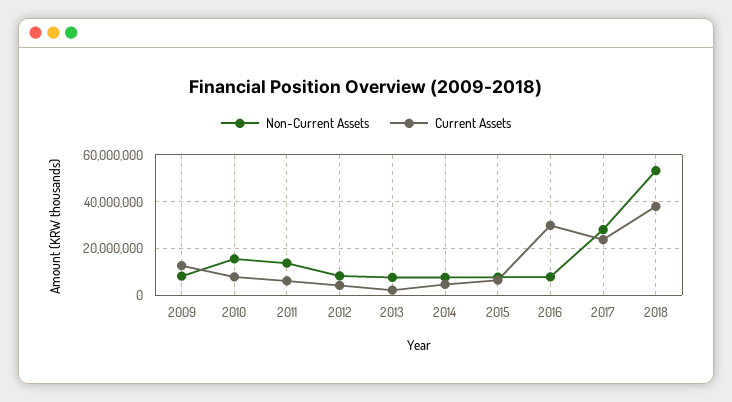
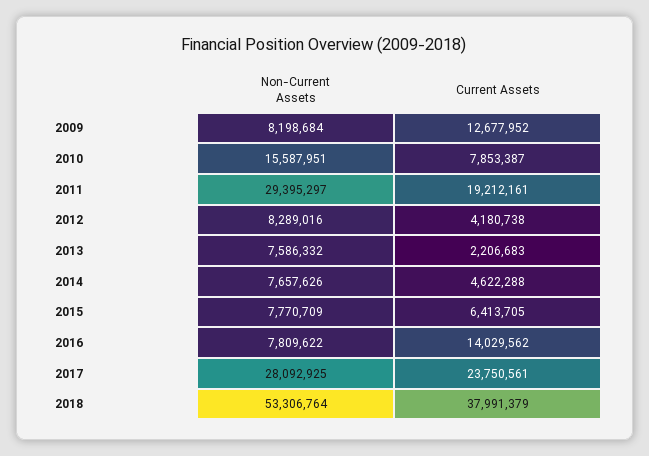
Non-Current Assets, 2011: 15000000 -> 29395297
Current Assets, 2011: 5000000 -> 19212161
Current Assets, 2016: 30000000 -> 14029562

